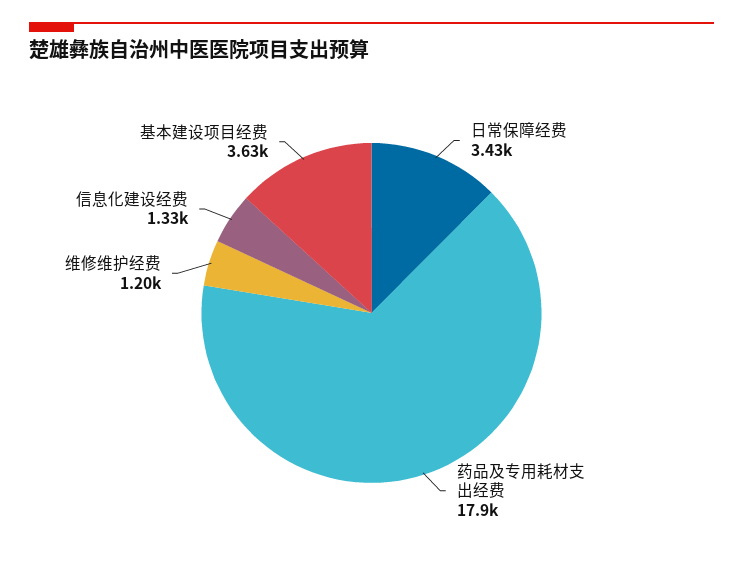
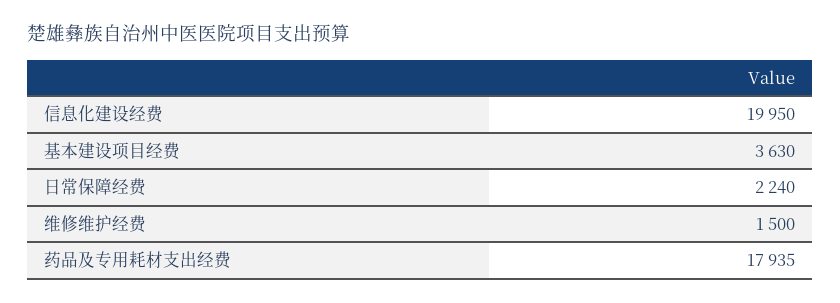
日常保障经费: 3430 -> 2240
维修维护经费: 1200 -> 1500
信息化建设经费: 1330 -> 19950

